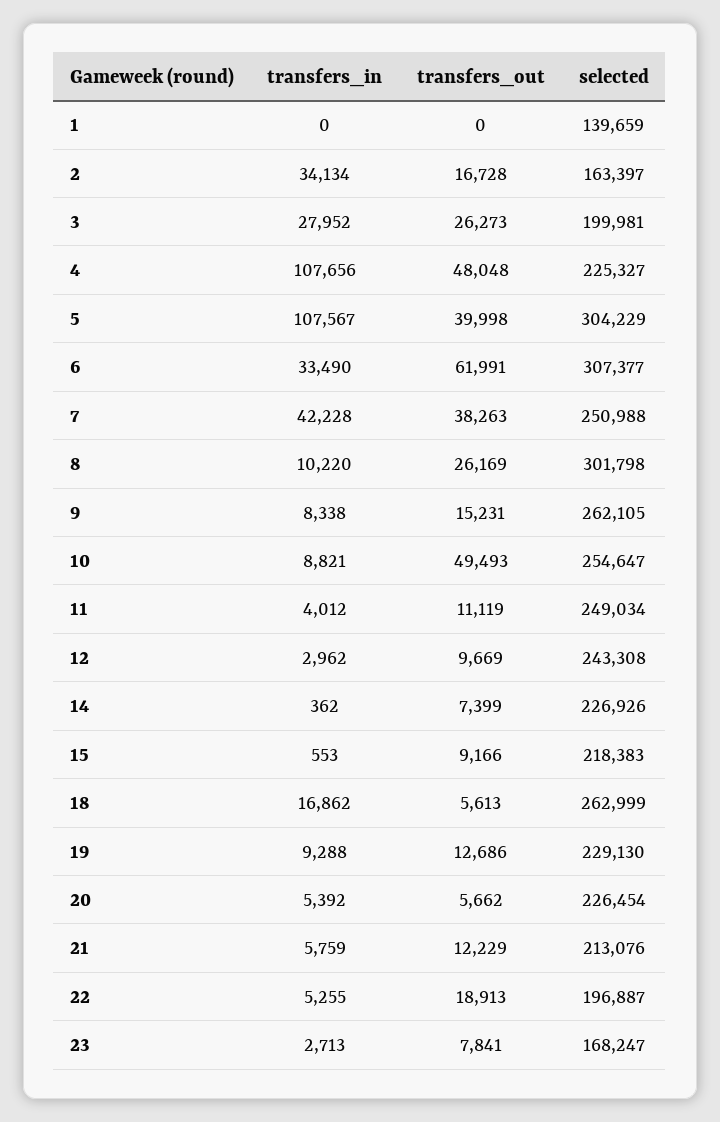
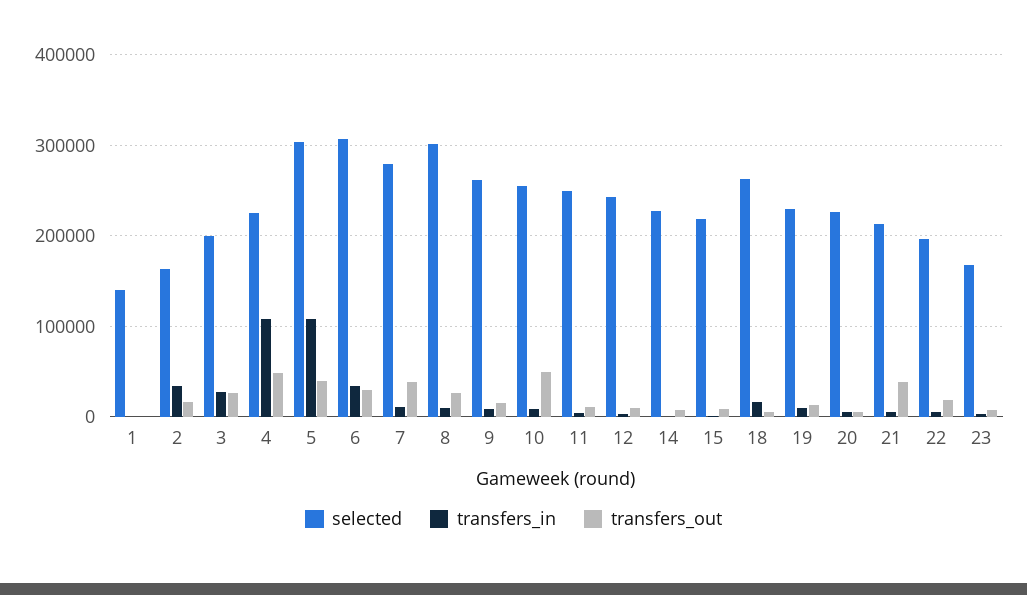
transfers_out, 6: 61991 -> 30000
transfers_in, 7: 42228 -> 10000
selected, 7: 250988 -> 280000
transfers_out, 21: 12229 -> 40000

